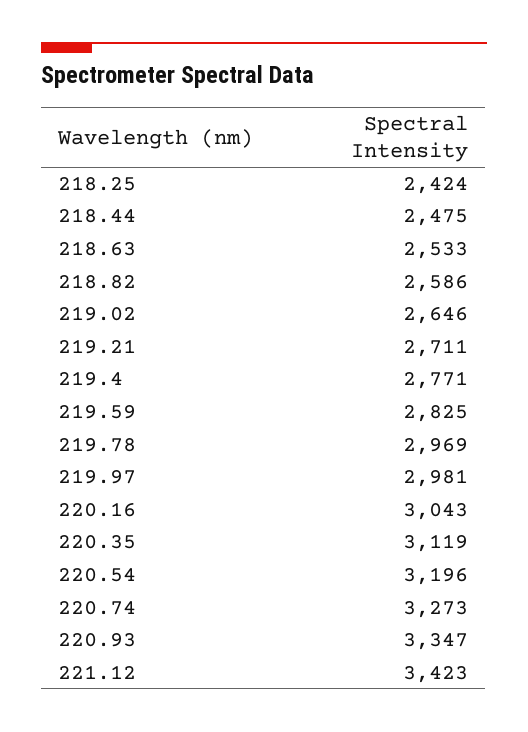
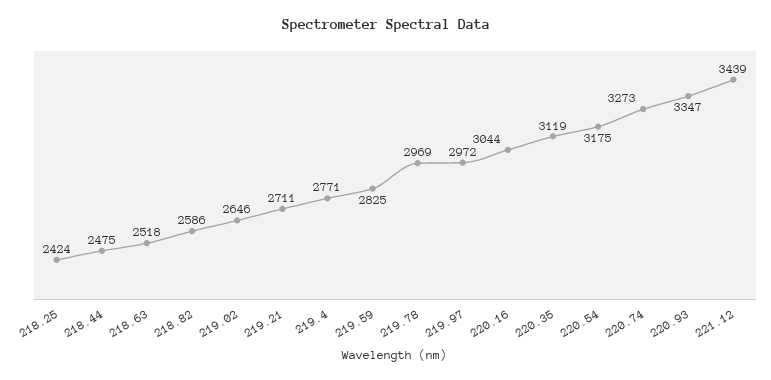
218.63: 2533 -> 2518
219.97: 2981 -> 2972
220.16: 3043 -> 3044
220.54: 3196 -> 3175
221.12: 3423 -> 3439

